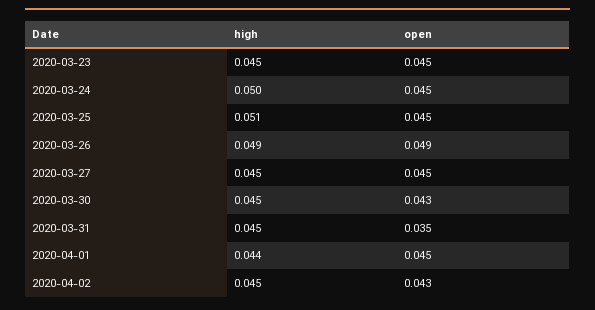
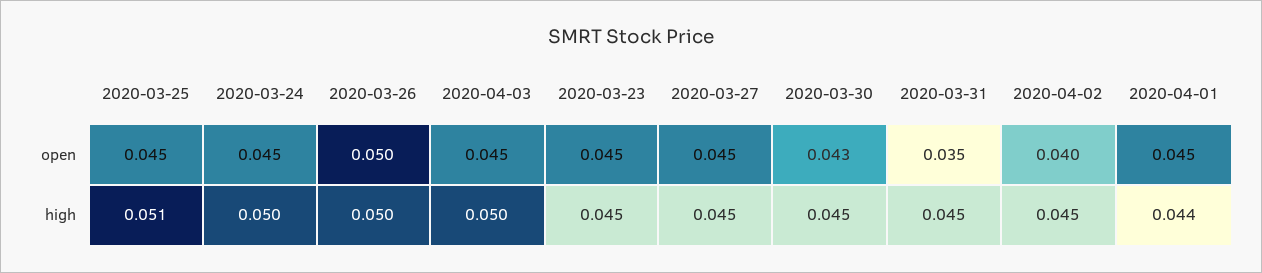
high, 2020-03-26: 0.049 -> 0.05
open, 2020-03-26: 0.049 -> 0.05
open, 2020-04-02: 0.043 -> 0.04
open, 2020-04-03: none -> 0.045
high, 2020-04-03: none -> 0.05

